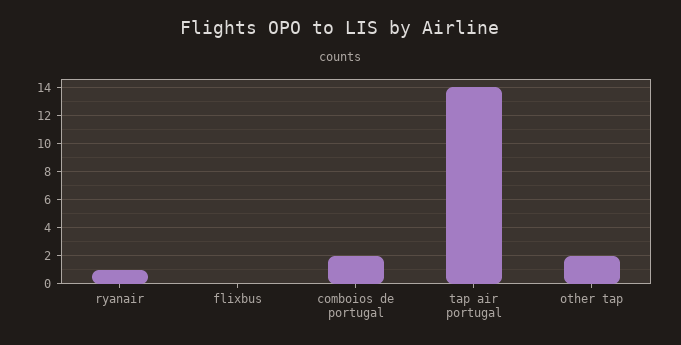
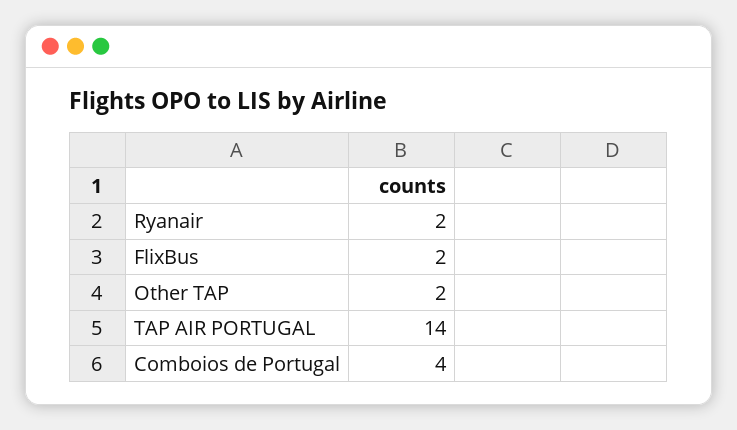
ryanair: 1 -> 2
flixbus: 0 -> 2
comboios de portugal: 2 -> 4

